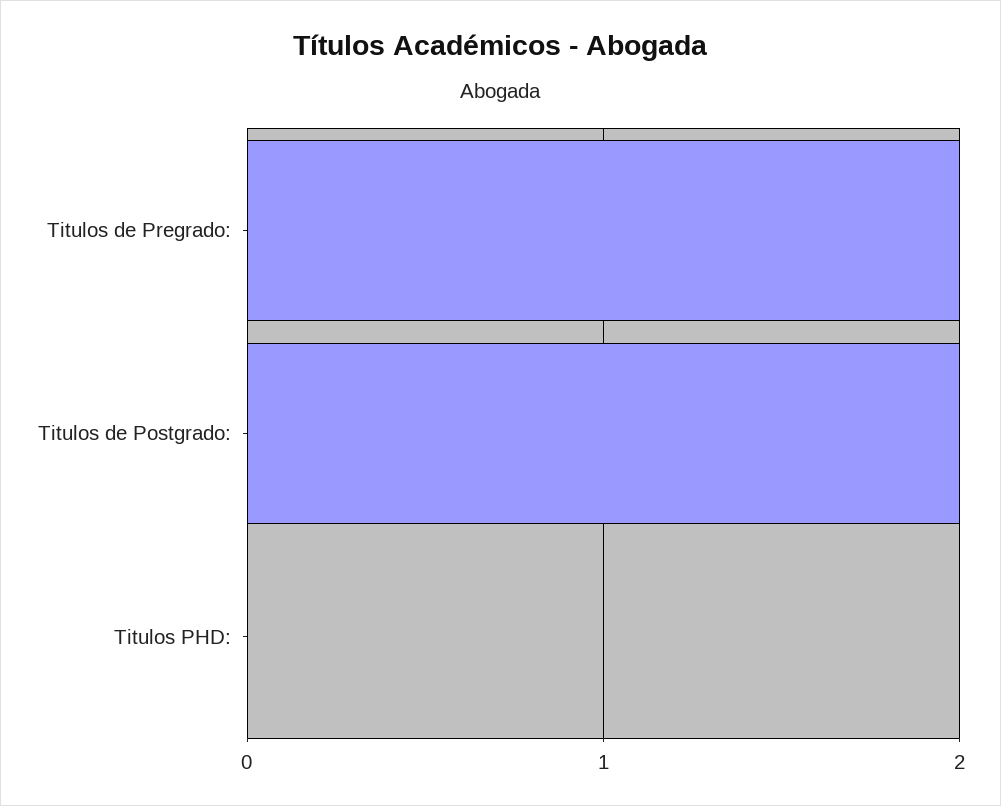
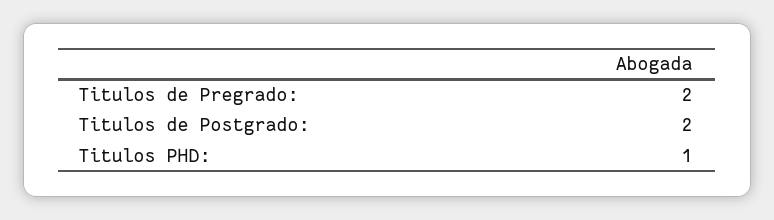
Titulos PHD:: 0 -> 1

